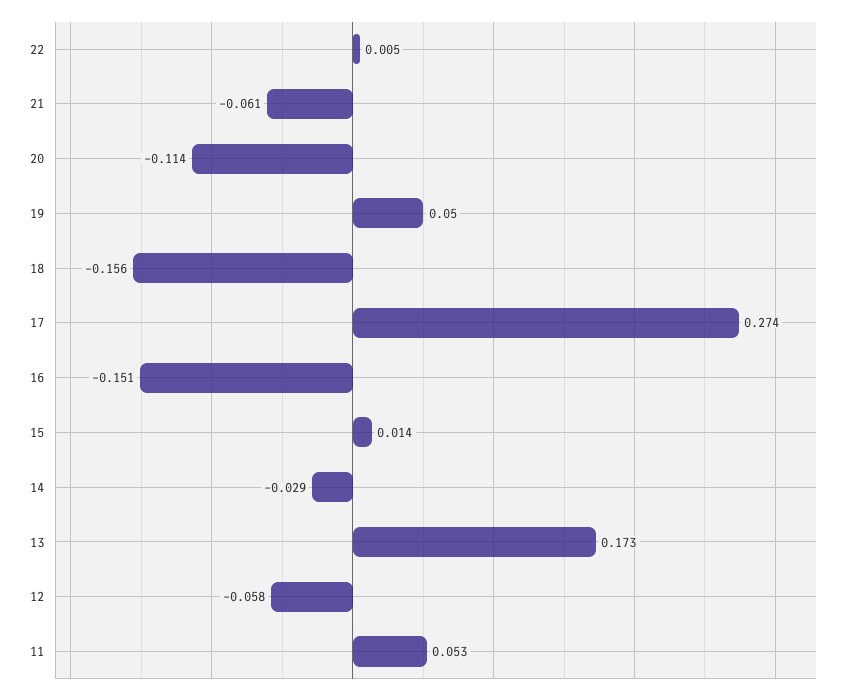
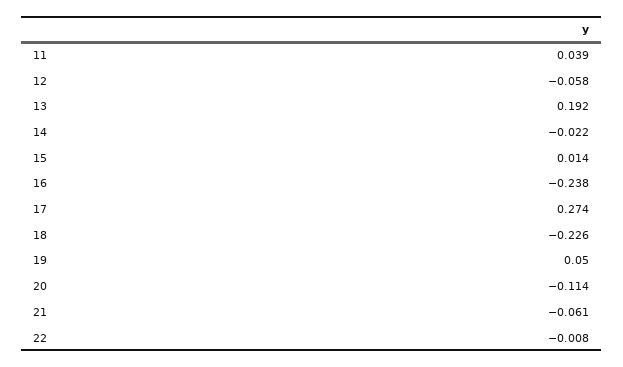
22: 0.005 -> -0.008
18: -0.156 -> -0.226
16: -0.151 -> -0.238
14: -0.029 -> -0.022
13: 0.173 -> 0.192
11: 0.053 -> 0.039

